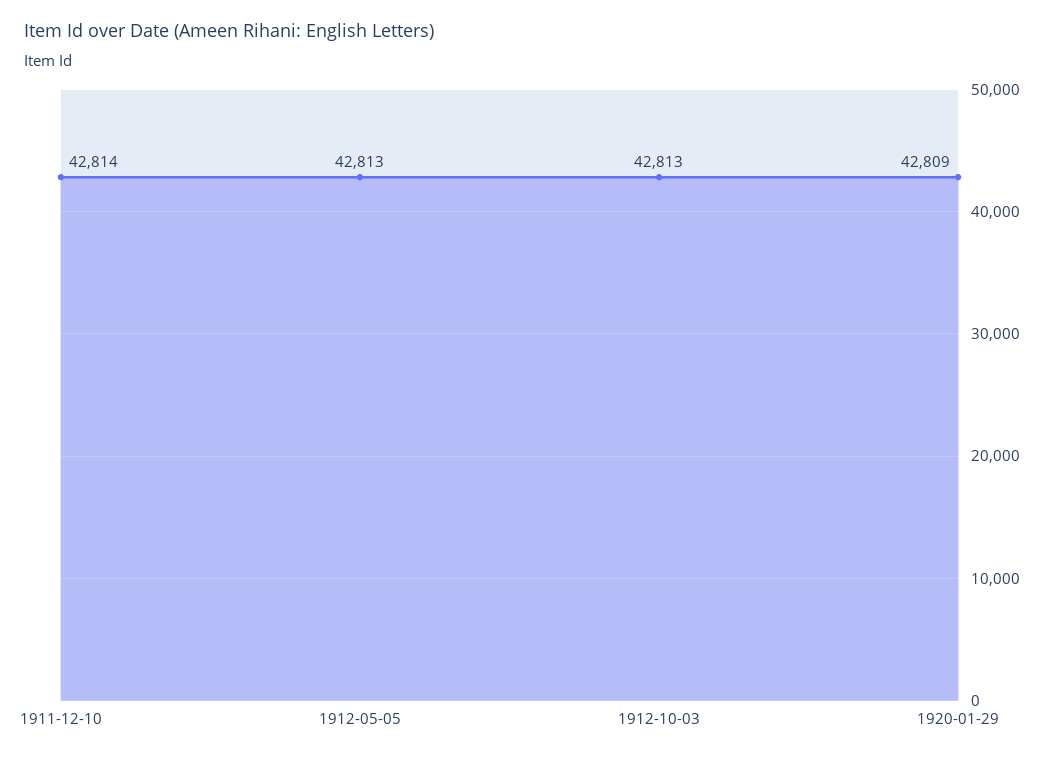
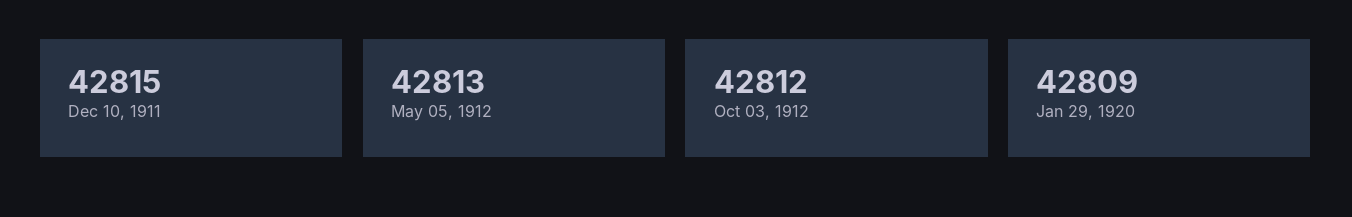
1911-12-10: 42814 -> 42815
1912-10-03: 42813 -> 42812

